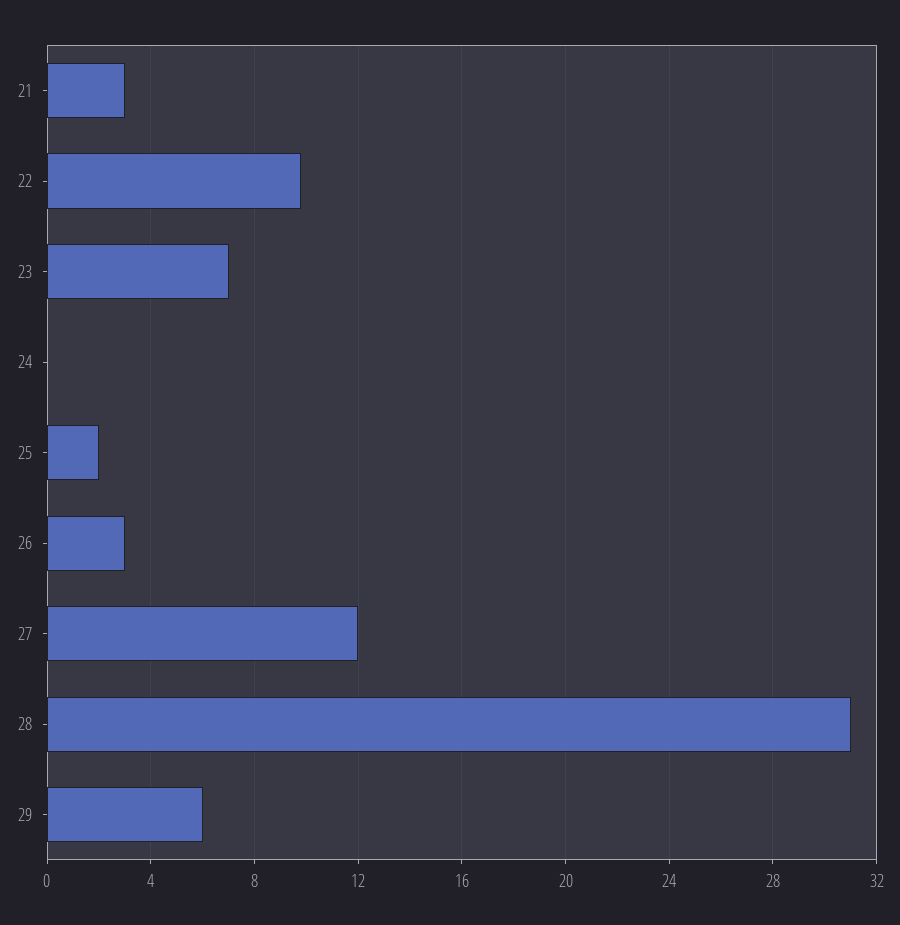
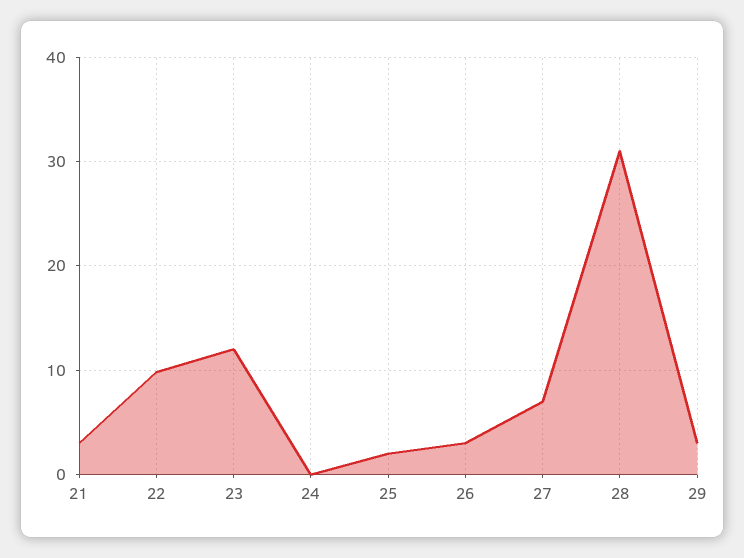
23: 7 -> 12
27: 12 -> 7
29: 6 -> 3

